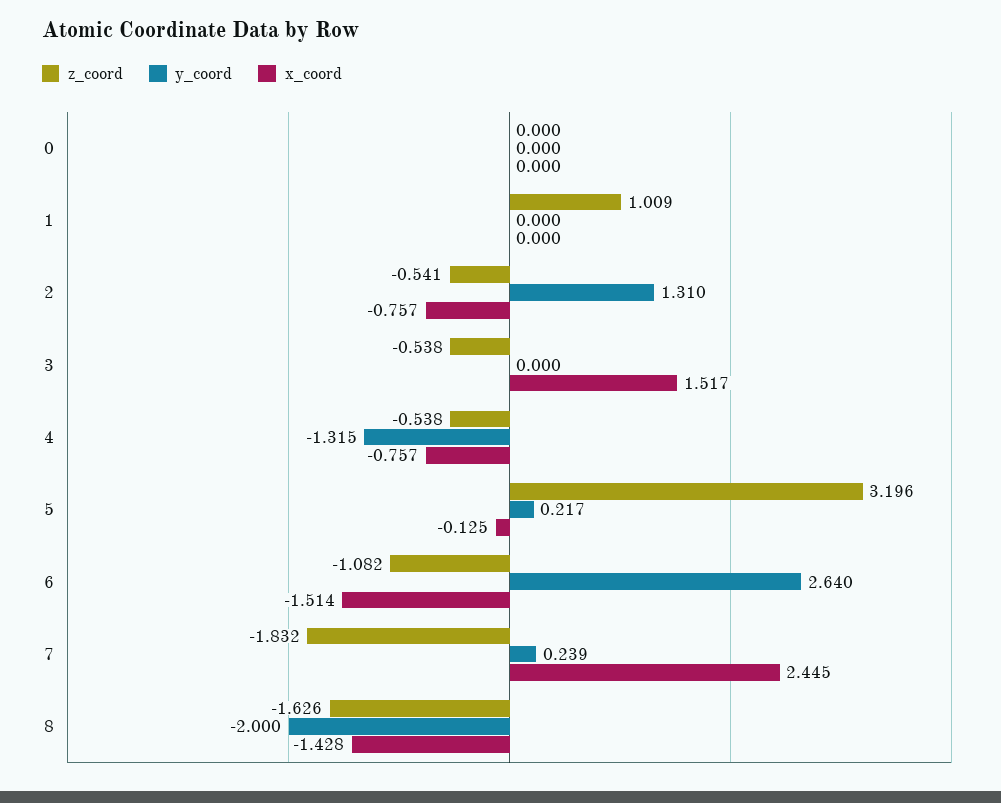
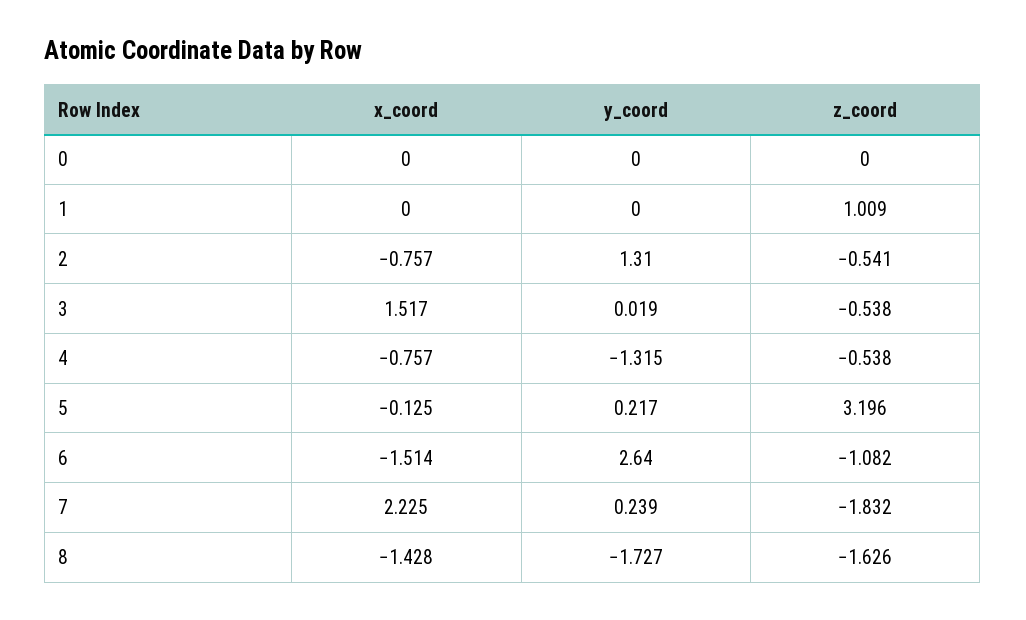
y_coord, 3: 0 -> 0.019
x_coord, 7: 2.445 -> 2.225
y_coord, 8: -2 -> -1.727

